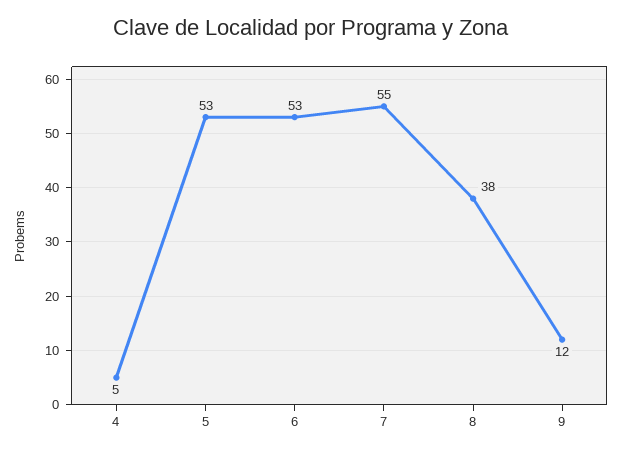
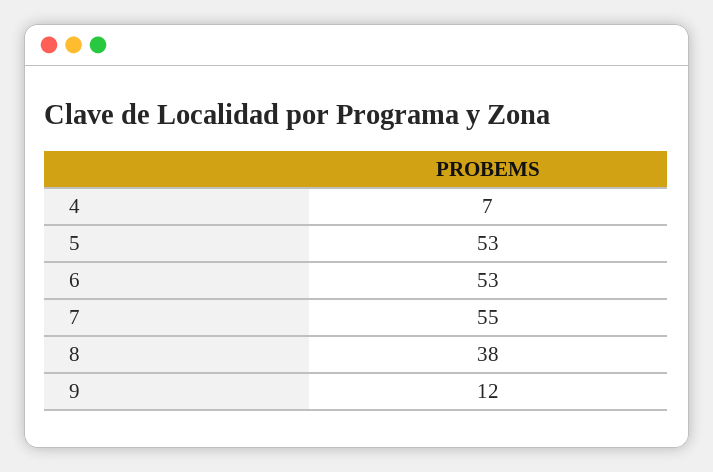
4: 5 -> 7

